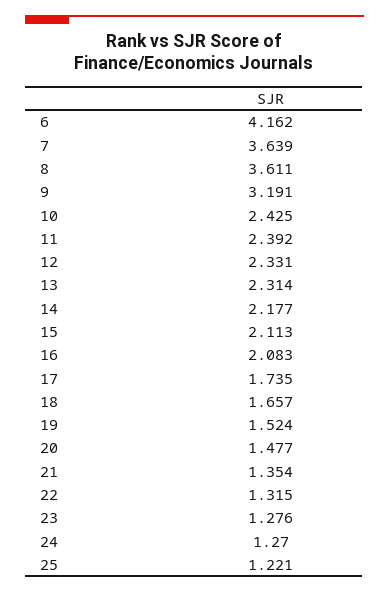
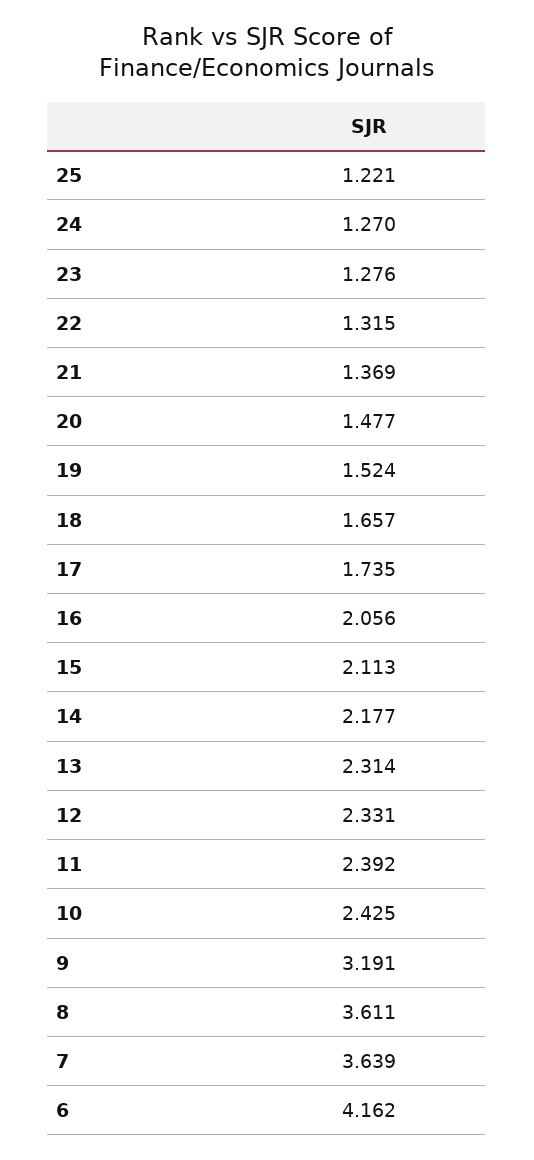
16: 2.083 -> 2.056
21: 1.354 -> 1.369

